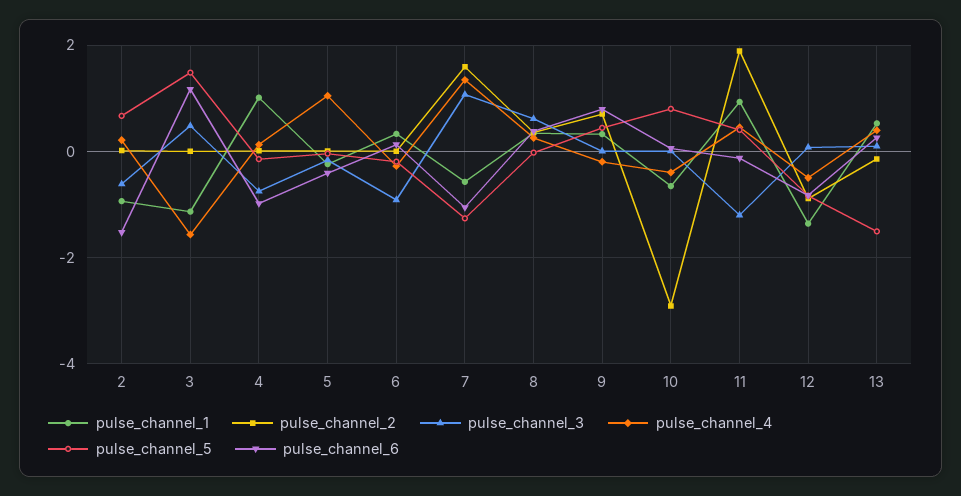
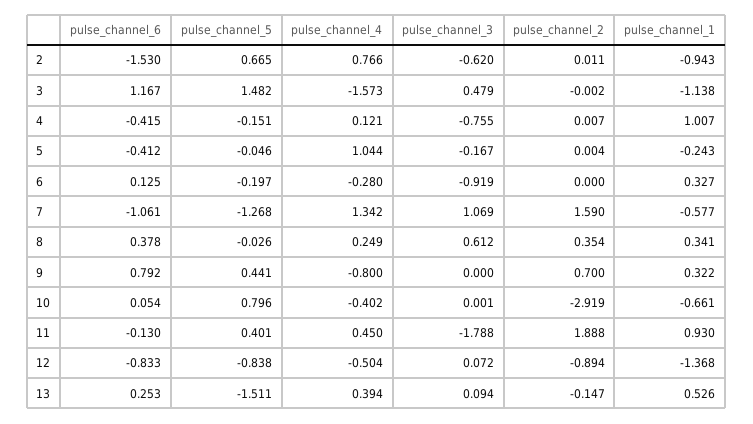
pulse_channel_4, 2: 0.2 -> 0.766
pulse_channel_6, 4: -1 -> -0.415
pulse_channel_4, 9: -0.2 -> -0.8
pulse_channel_3, 11: -1.2 -> -1.788

